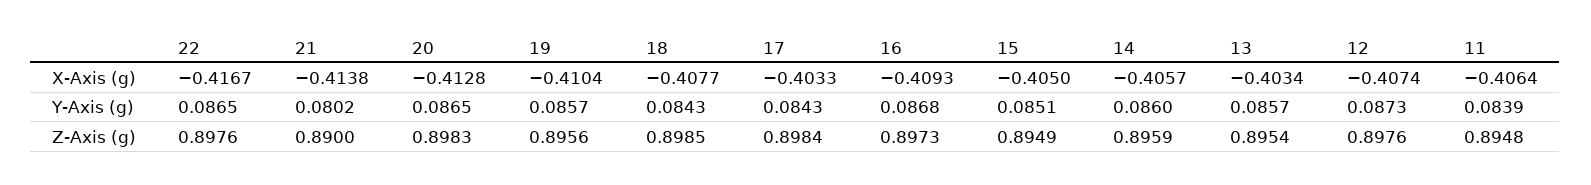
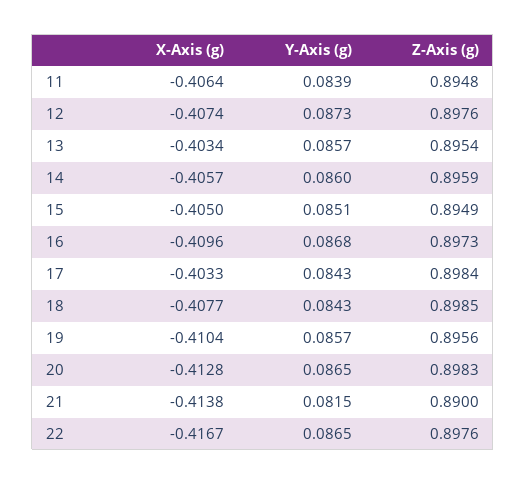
16, X-Axis (g): -0.4093 -> -0.4096
21, Y-Axis (g): 0.0802 -> 0.0815

